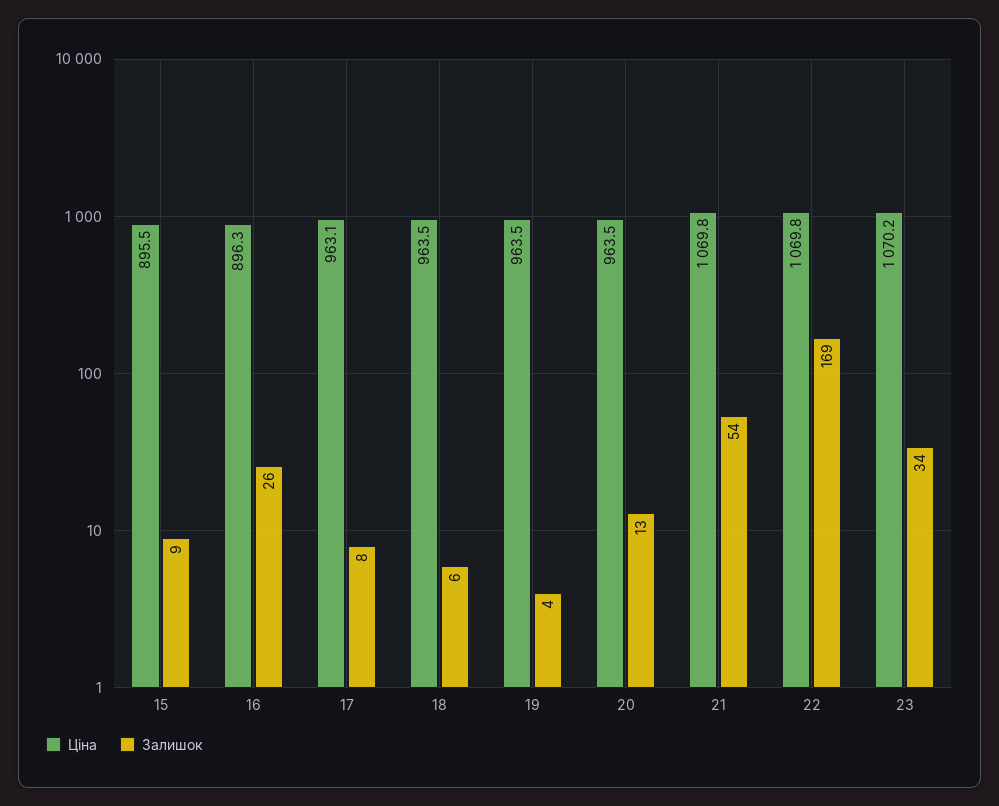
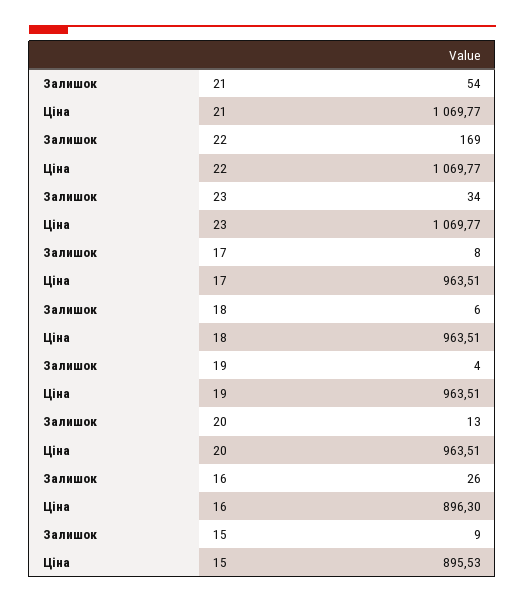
Ціна, 17: 963.1 -> 963.51
Ціна, 23: 1070.2 -> 1069.77

